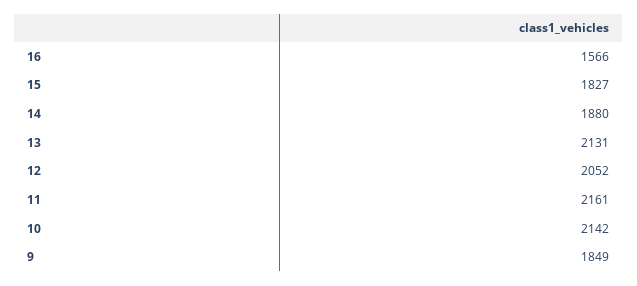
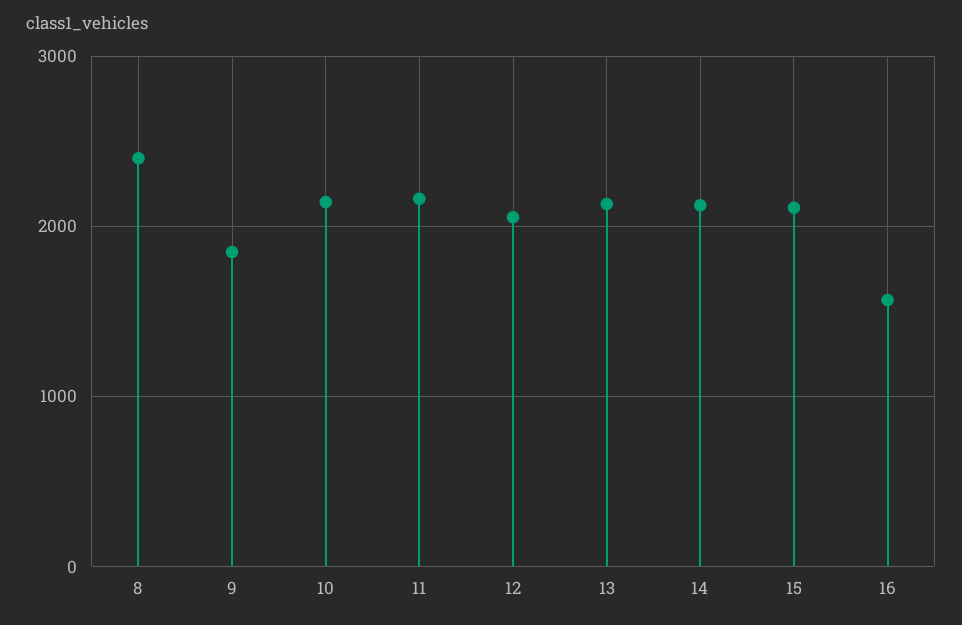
15: 1827 -> 2100
14: 1880 -> 2100
8: none -> 2400

